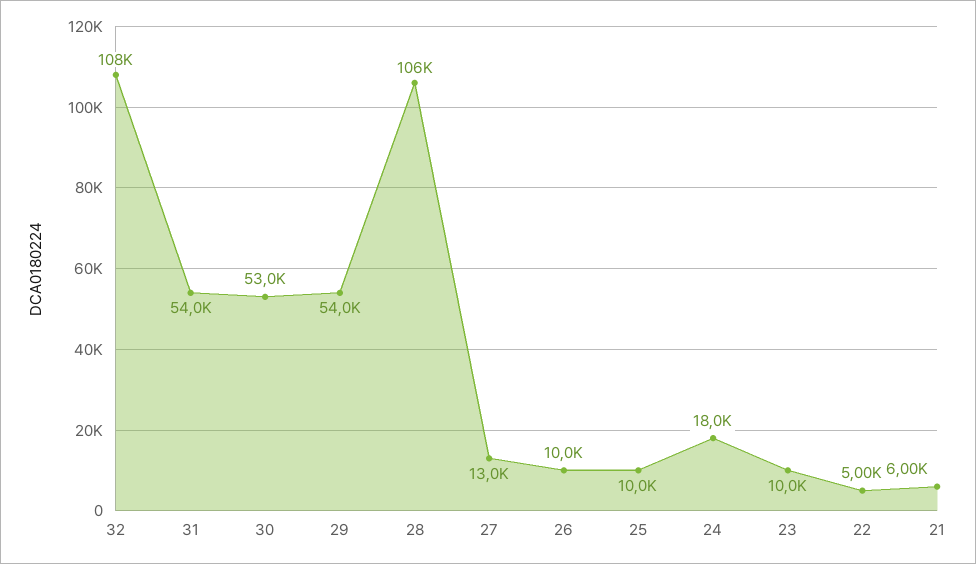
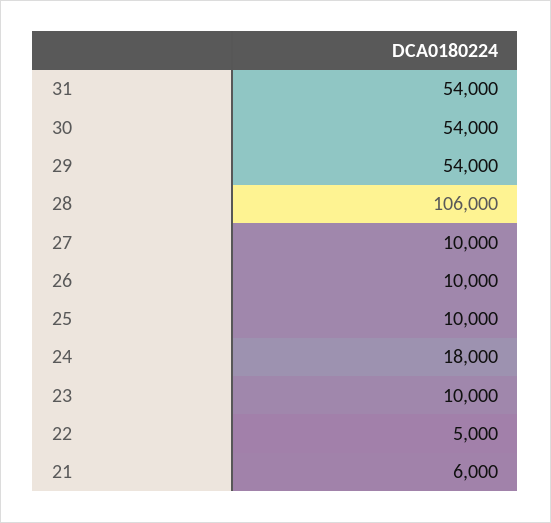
32: 108000 -> none
30: 53000 -> 54000
27: 13000 -> 10000

